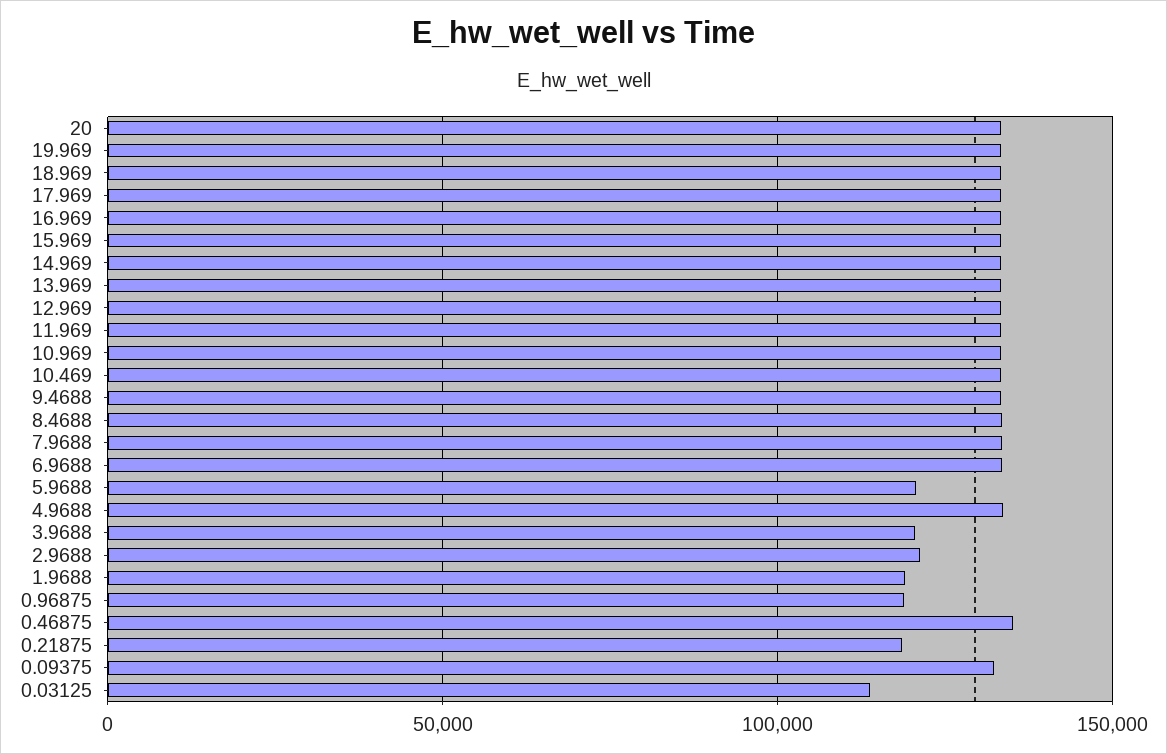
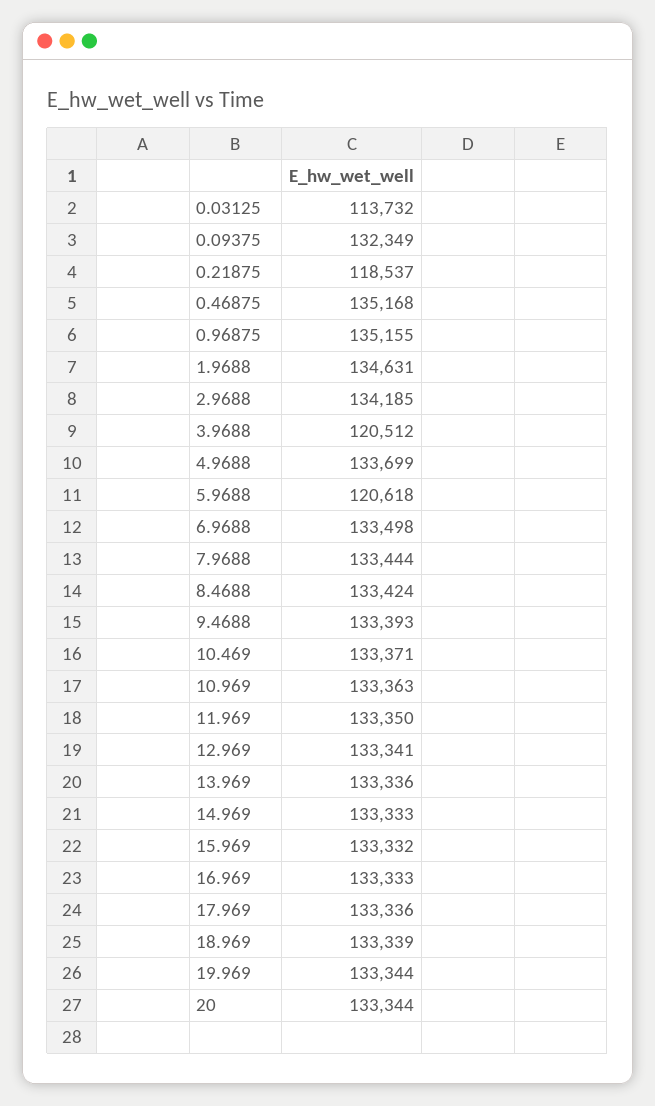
2.9688: 120000 -> 134185
1.9688: 120000 -> 134631
0.96875: 120000 -> 135155

